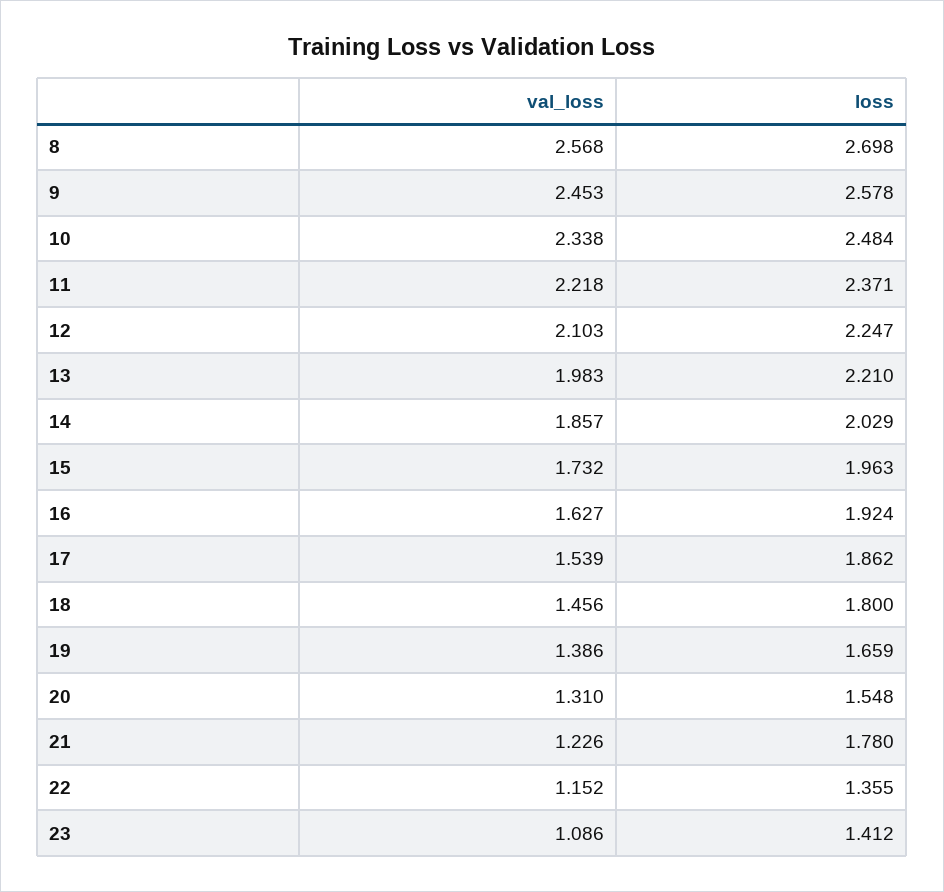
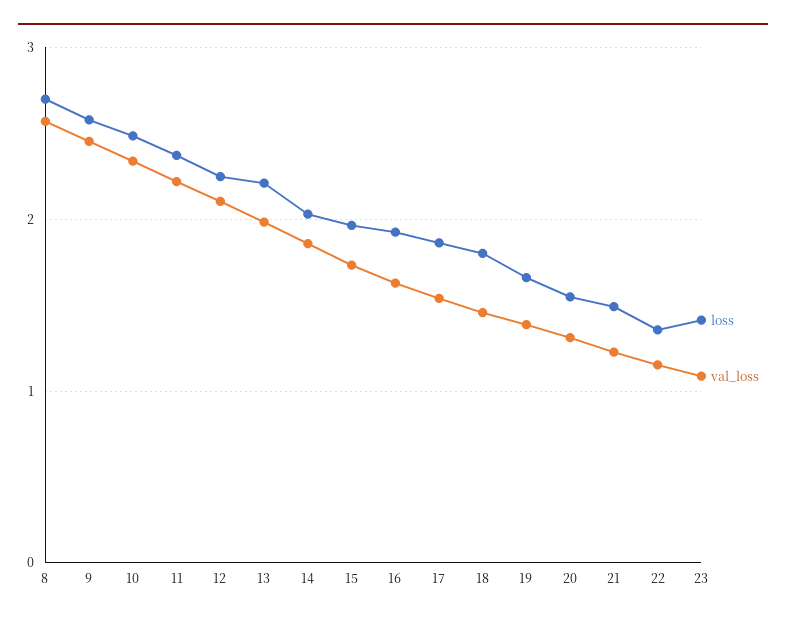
loss, 21: 1.78 -> 1.5

